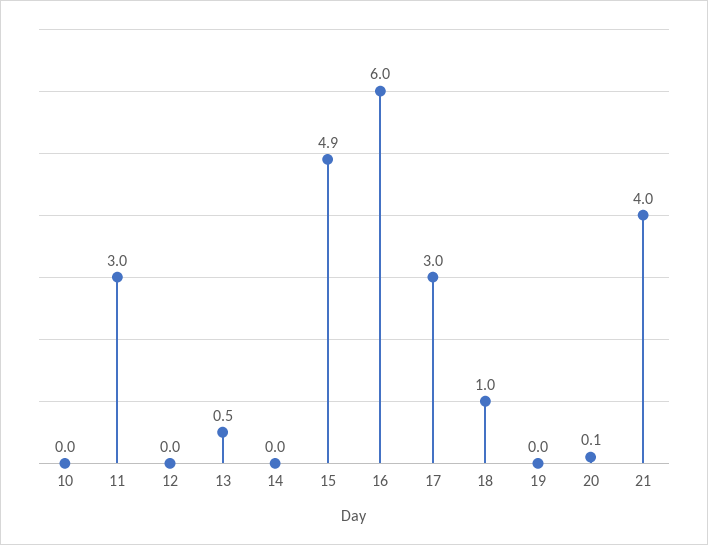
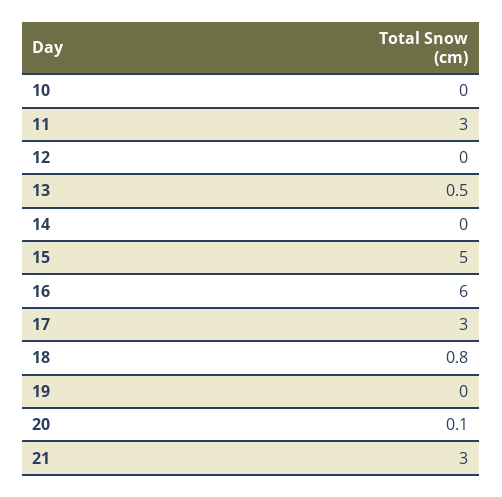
15: 4.9 -> 5
18: 1 -> 0.8
21: 4 -> 3

